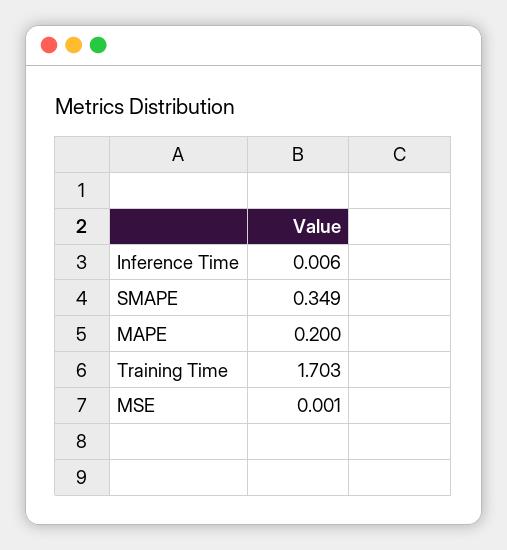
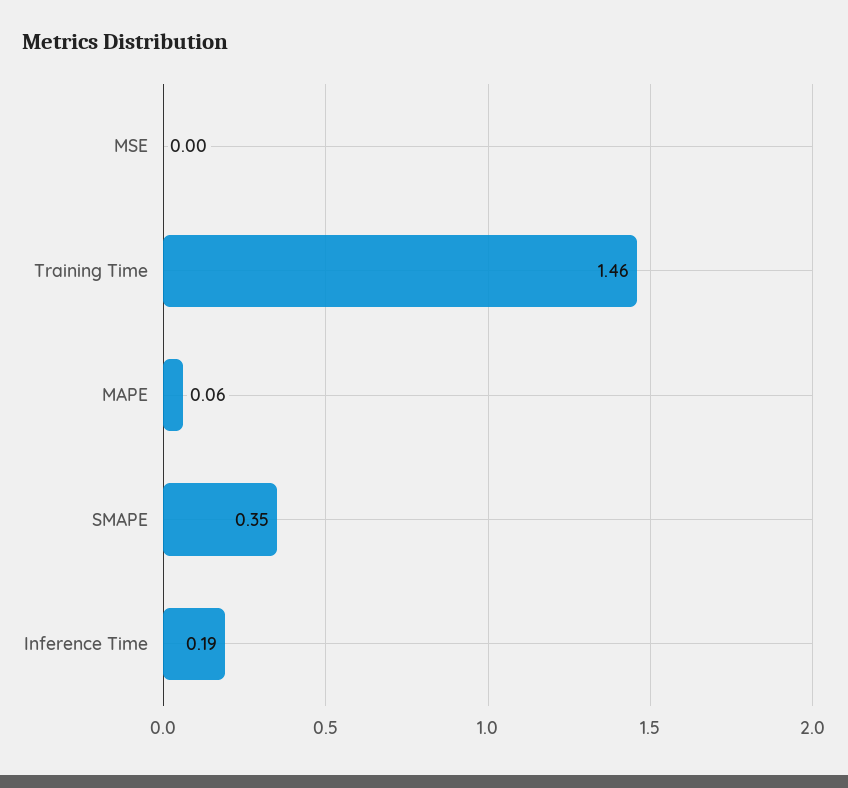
Inference Time: 0.006 -> 0.19
MAPE: 0.2 -> 0.06
Training Time: 1.703 -> 1.46

